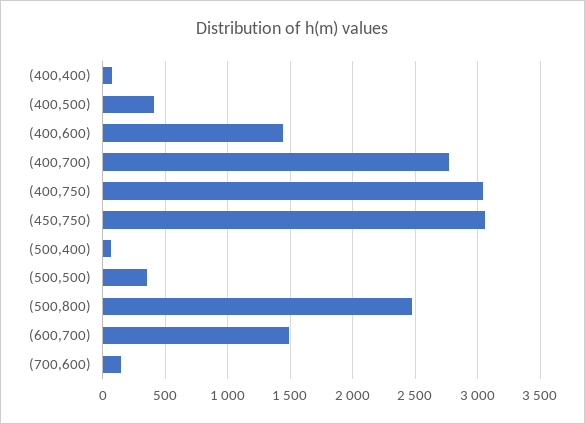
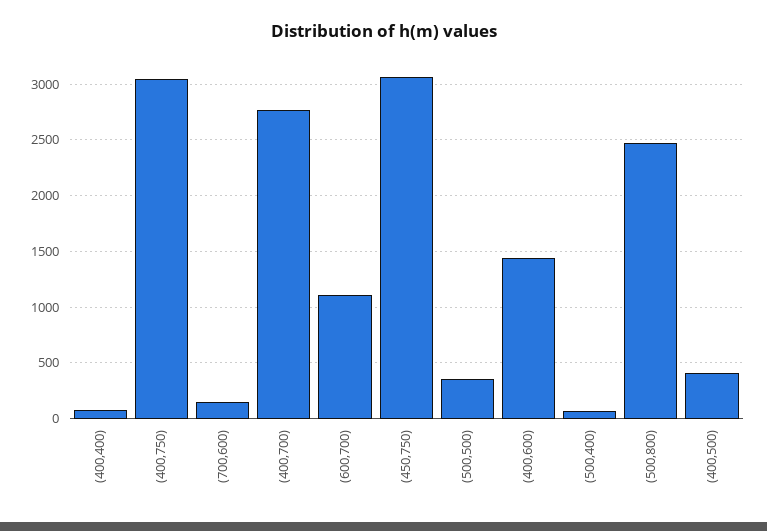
(600,700): 1500 -> 1100

